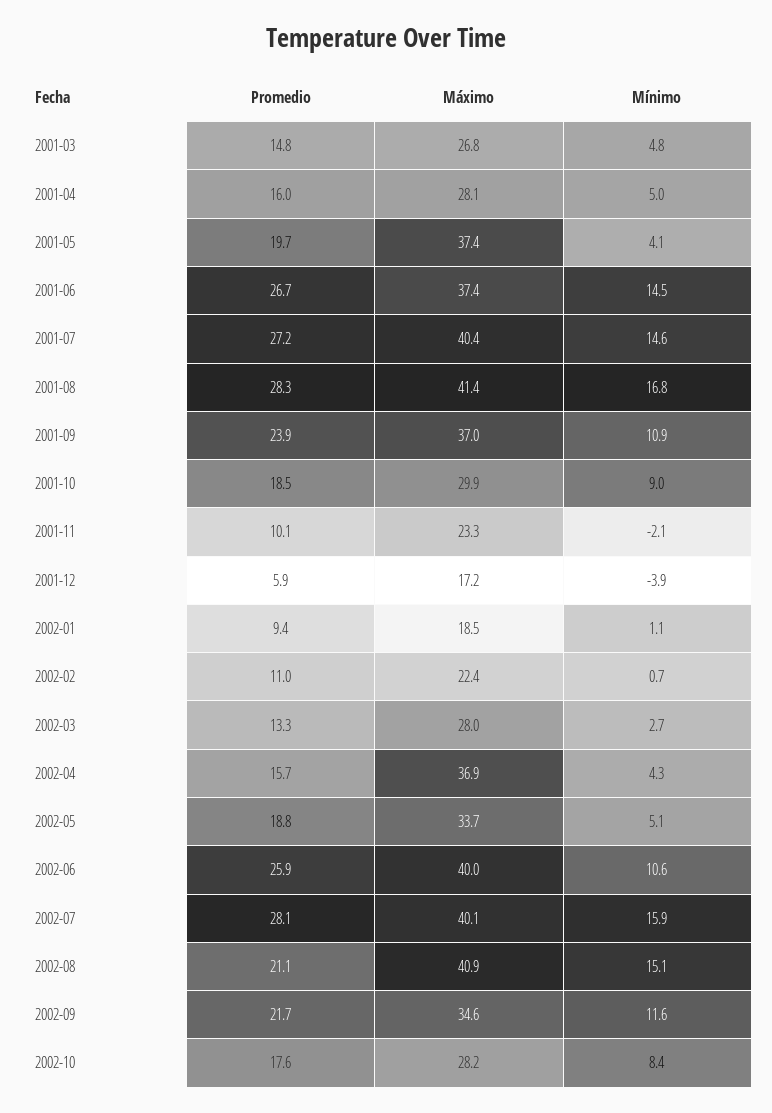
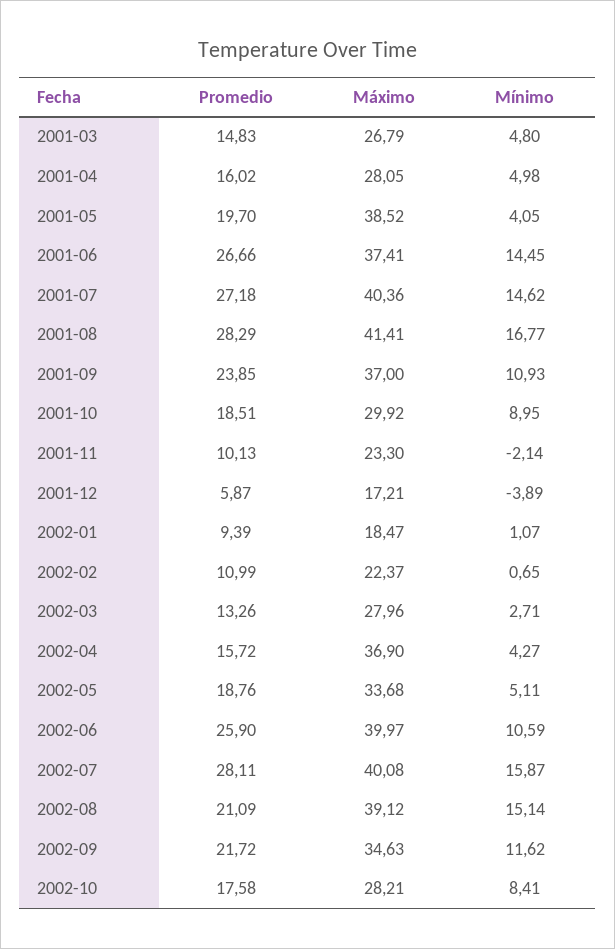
Máximo, 2001-05: 37.4 -> 38.52
Máximo, 2002-08: 40.9 -> 39.12

